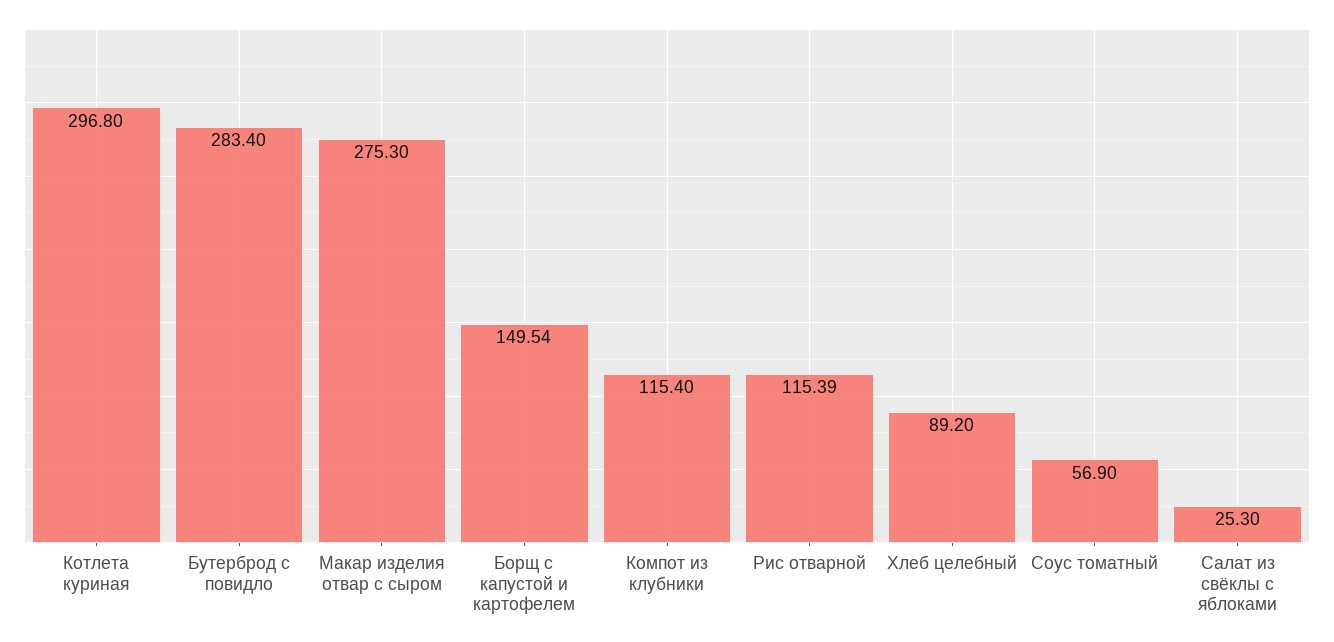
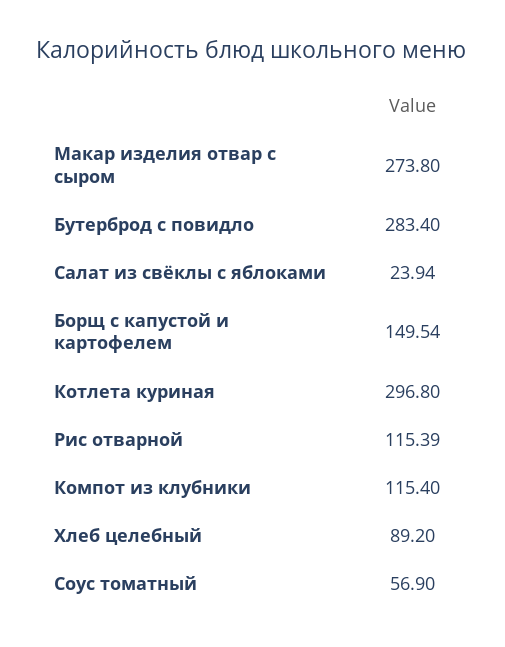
Макар изделия отвар с сыром: 275.3 -> 273.8
Салат из свёклы с яблоками: 25.3 -> 23.94

